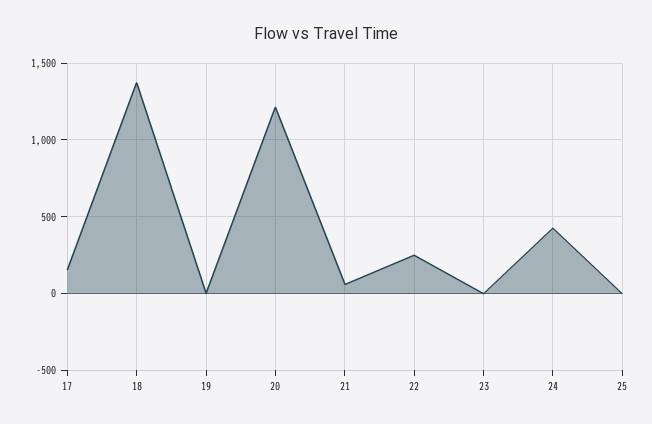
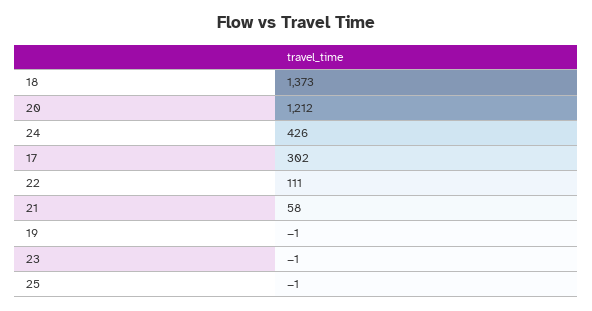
17: 150 -> 302
22: 250 -> 111

